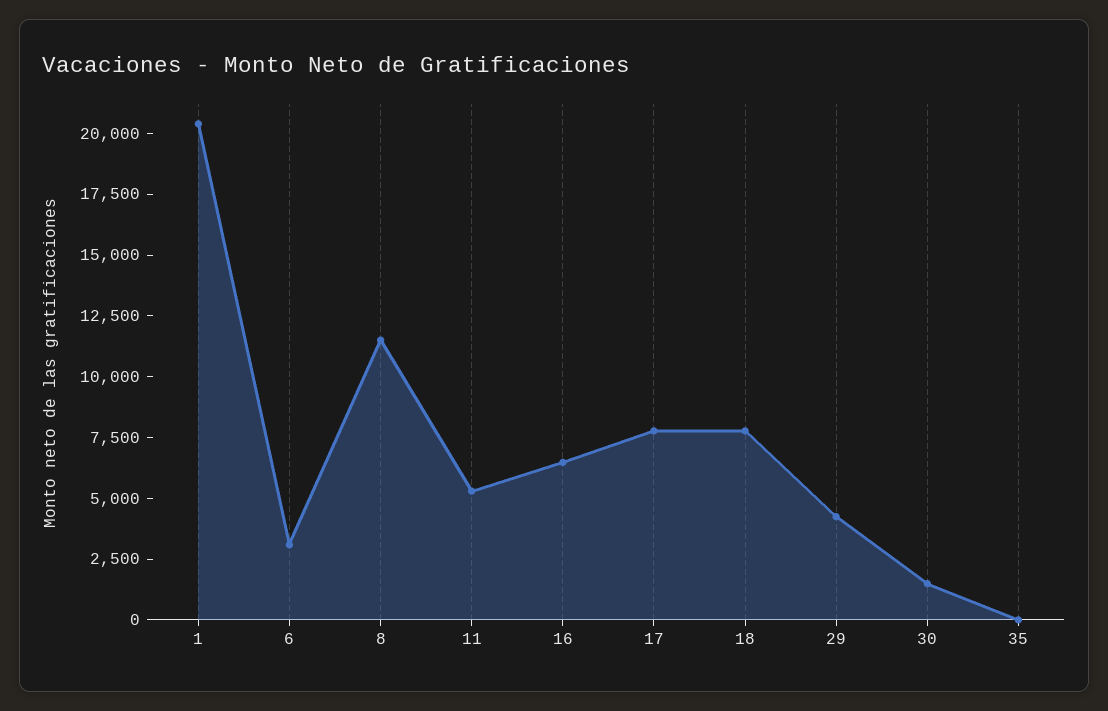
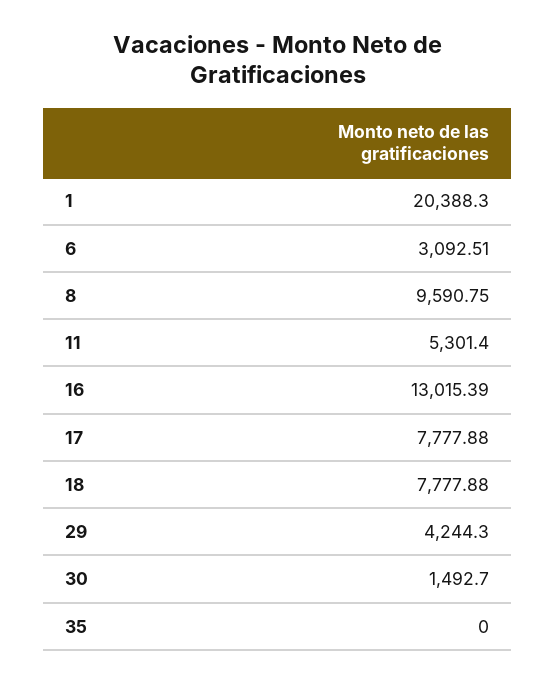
8: 11500 -> 9590.75
16: 6500 -> 13015.39

